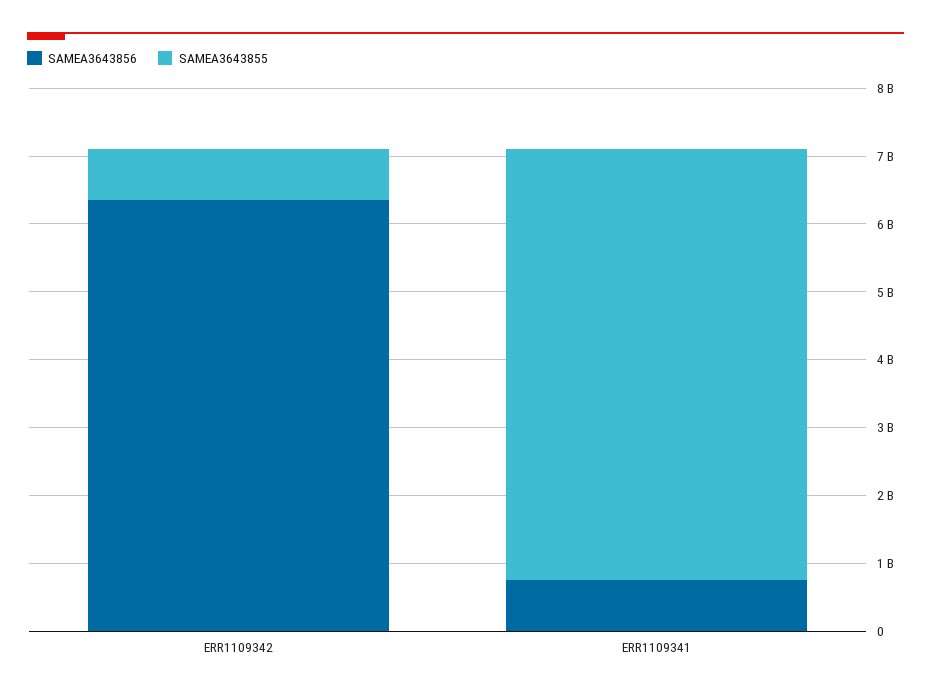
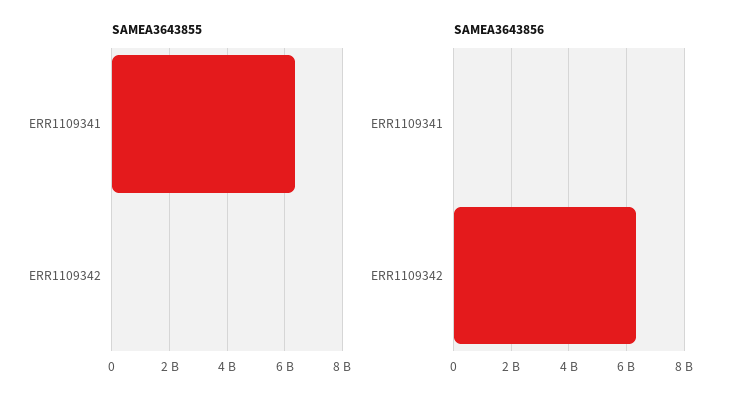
SAMEA3643855, ERR1109342: 800000000 -> 0
SAMEA3643856, ERR1109341: 800000000 -> 0

